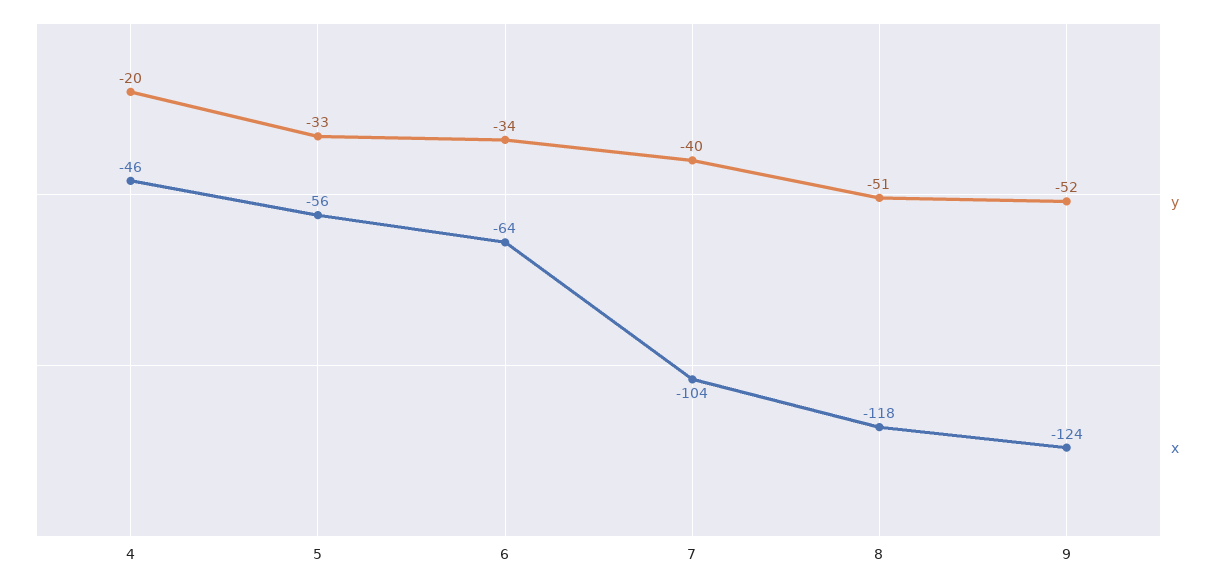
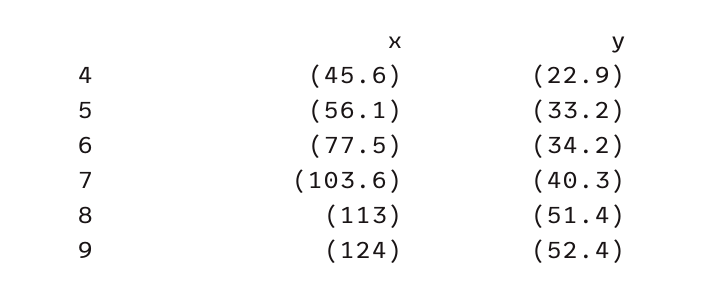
y, 4: -20 -> -22.9
x, 6: -64 -> -77.5
x, 8: -118 -> -113

